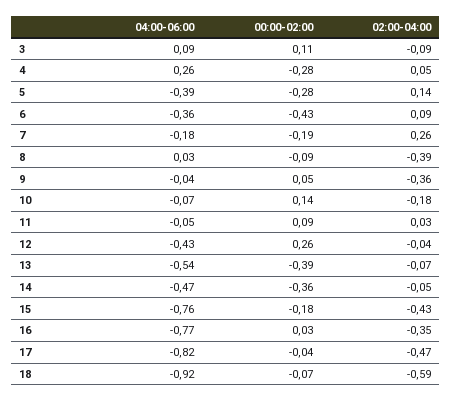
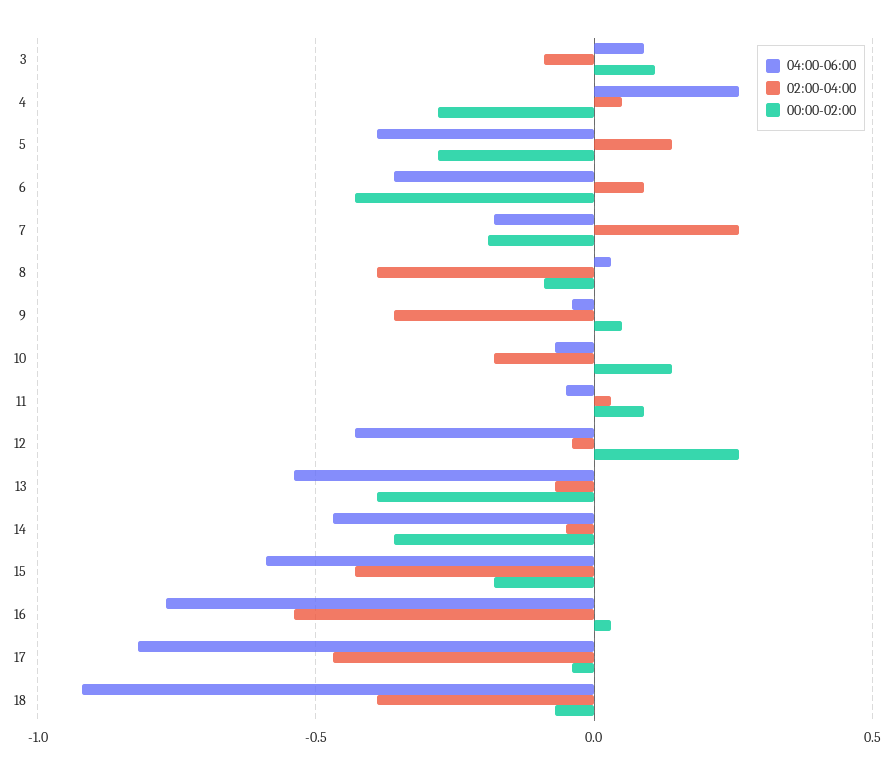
04:00-06:00, 15: -0.76 -> -0.6
02:00-04:00, 16: -0.35 -> -0.55
02:00-04:00, 18: -0.59 -> -0.4

